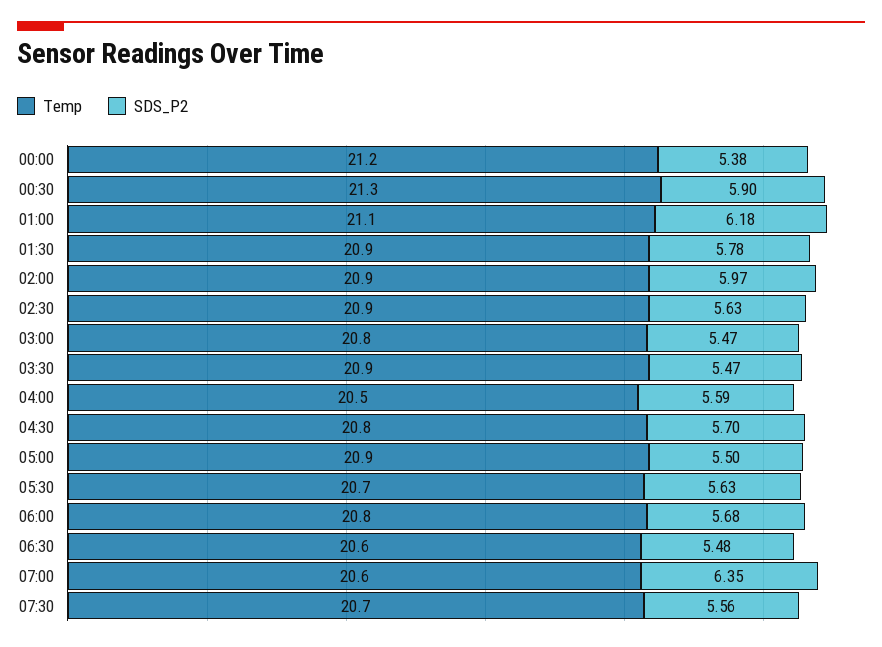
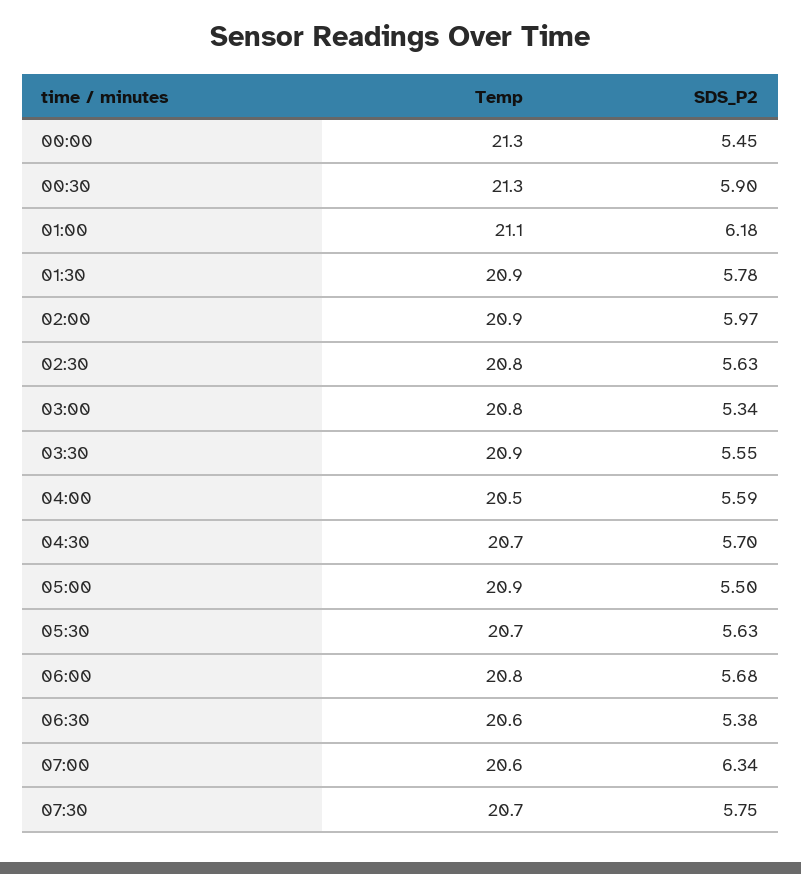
Temp, 00:00: 21.2 -> 21.3
SDS_P2, 00:00: 5.38 -> 5.45
Temp, 02:30: 20.9 -> 20.8
SDS_P2, 03:00: 5.47 -> 5.34
SDS_P2, 03:30: 5.47 -> 5.55
Temp, 04:30: 20.8 -> 20.7
SDS_P2, 06:30: 5.48 -> 5.38
SDS_P2, 07:00: 6.35 -> 6.34
SDS_P2, 07:30: 5.56 -> 5.75

